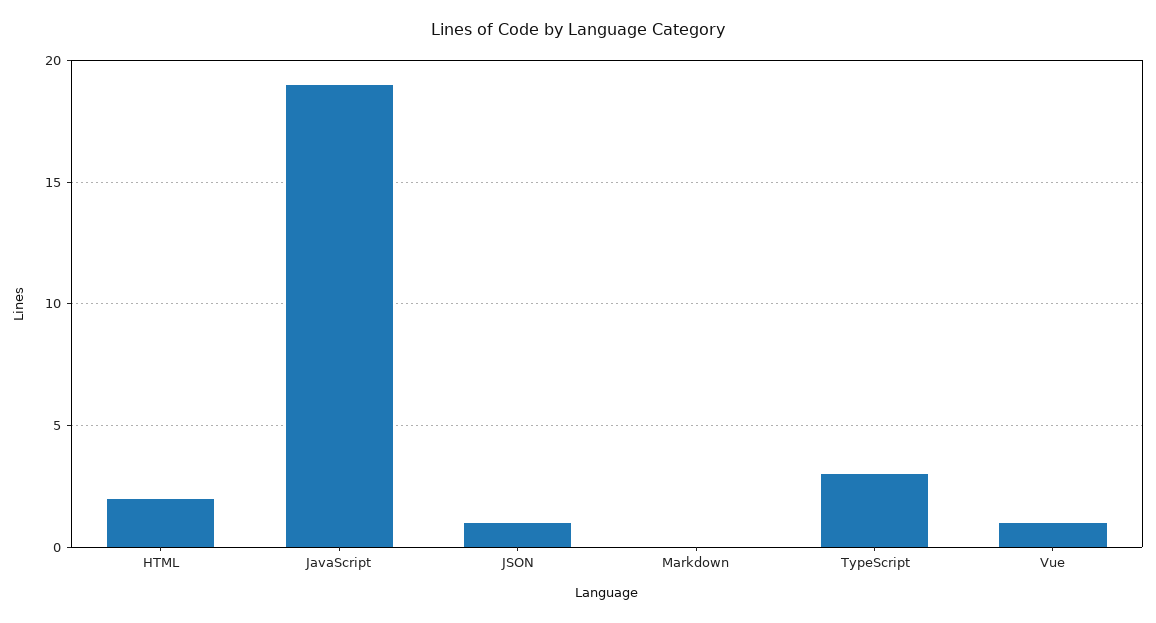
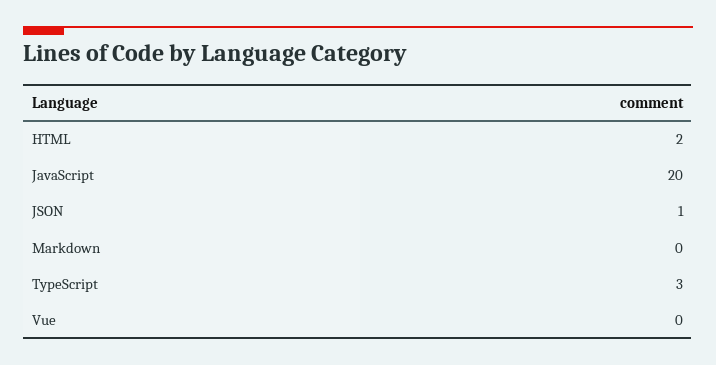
JavaScript: 19 -> 20
Vue: 1 -> 0

